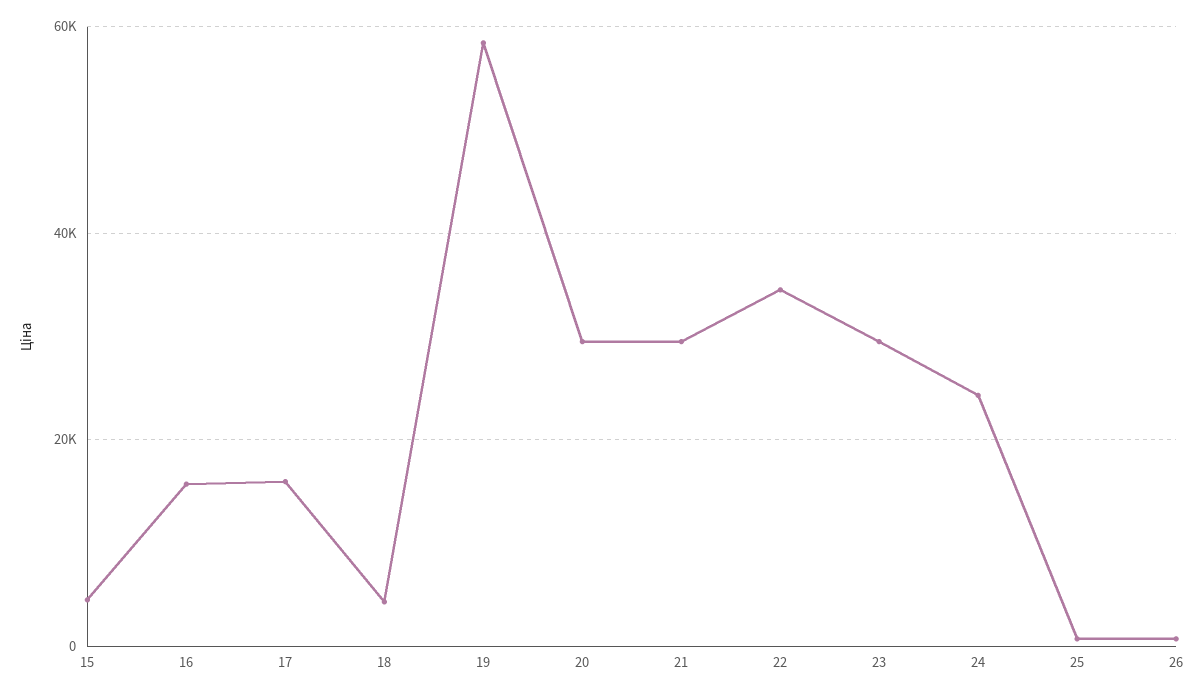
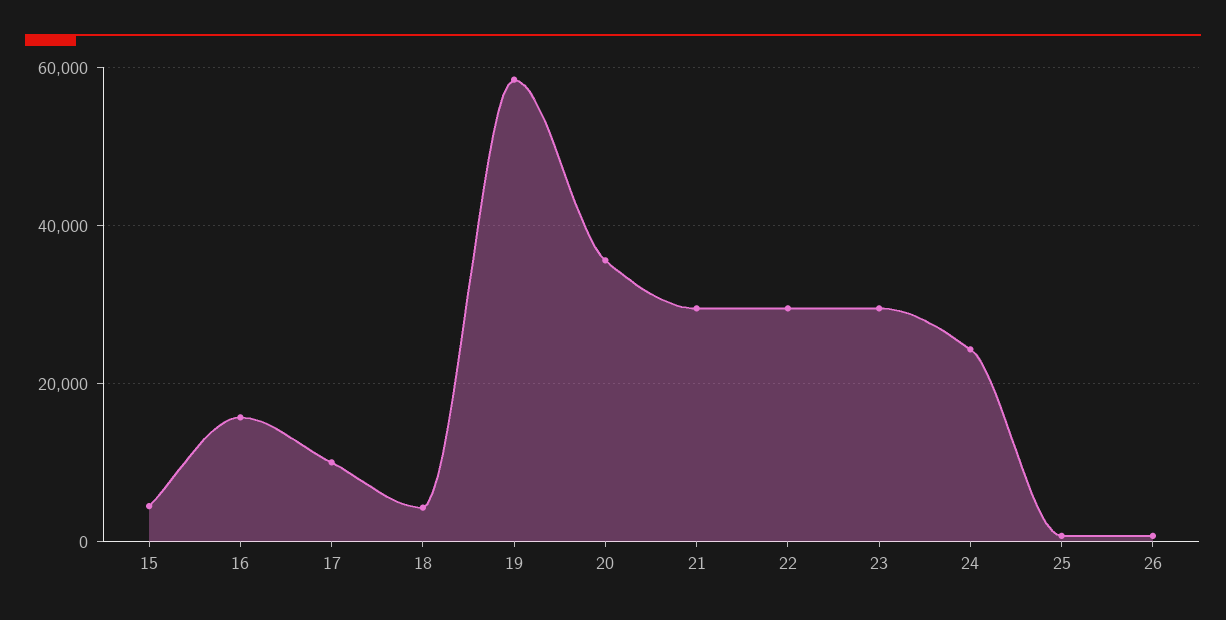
17: 16000 -> 10000
20: 30000 -> 36000
22: 34000 -> 30000

